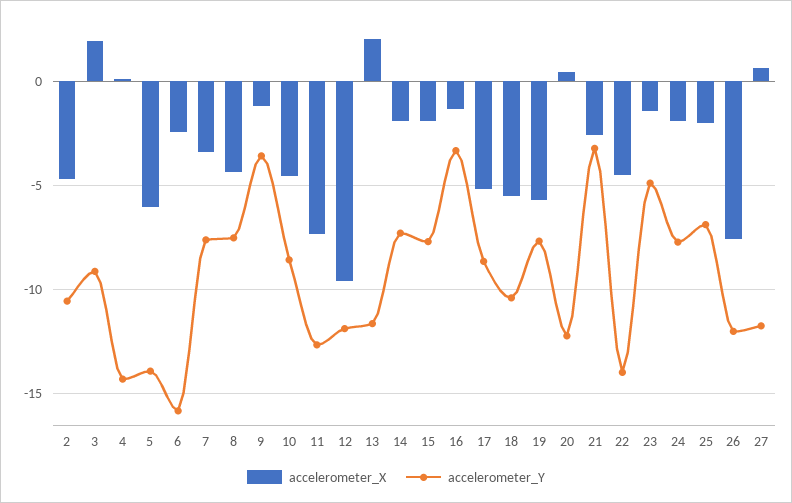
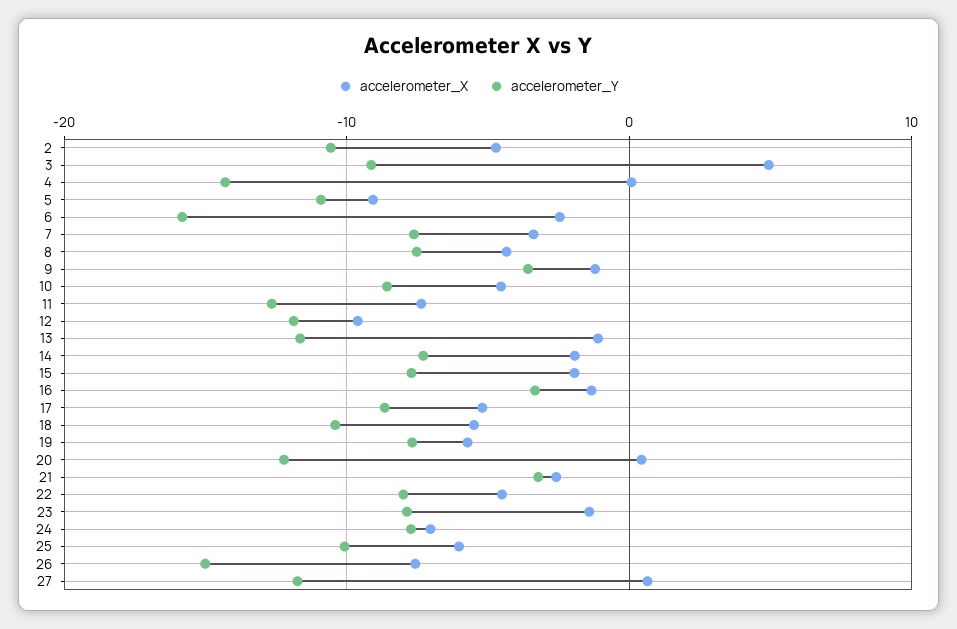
accelerometer_X, 3: 2 -> 5
accelerometer_X, 5: -6 -> -9
accelerometer_Y, 5: -14 -> -11
accelerometer_X, 13: 2 -> -1
accelerometer_Y, 22: -14 -> -8
accelerometer_Y, 23: -5 -> -8
accelerometer_X, 24: -2 -> -7
accelerometer_X, 25: -2 -> -6
accelerometer_Y, 25: -7 -> -10
accelerometer_Y, 26: -12 -> -15

